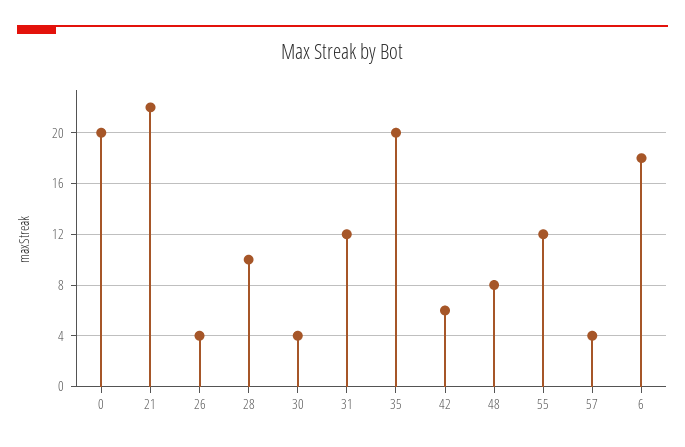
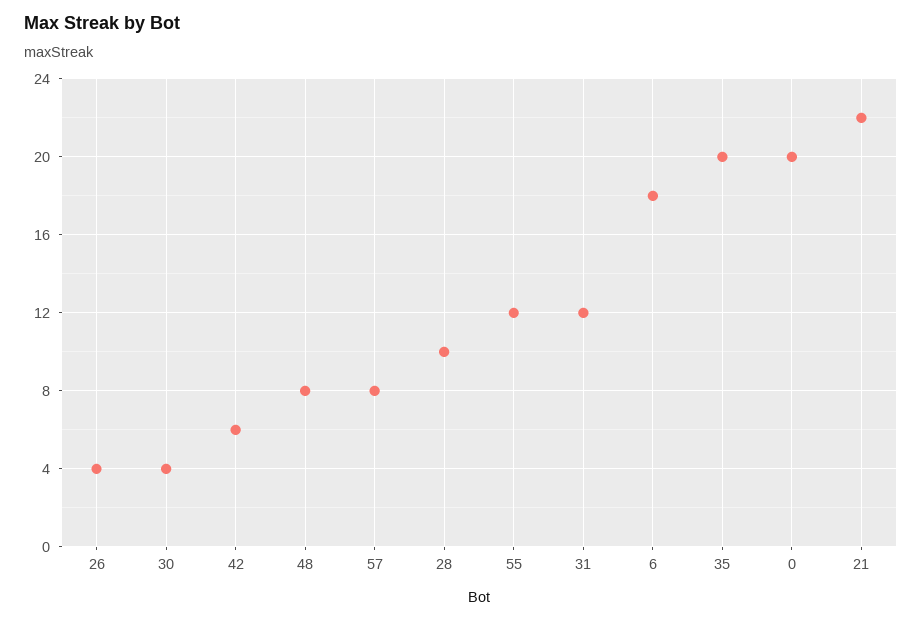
57: 4 -> 8

